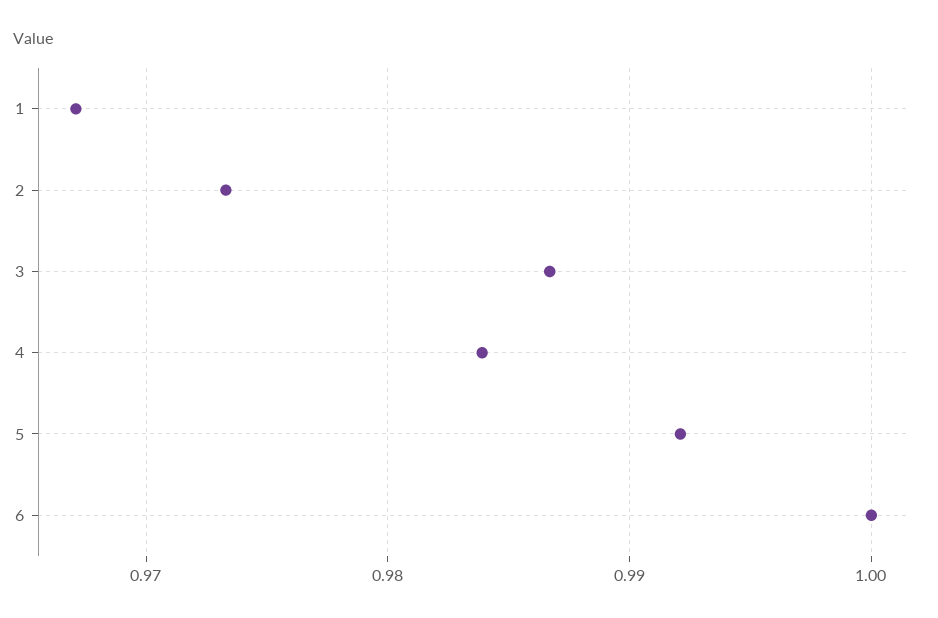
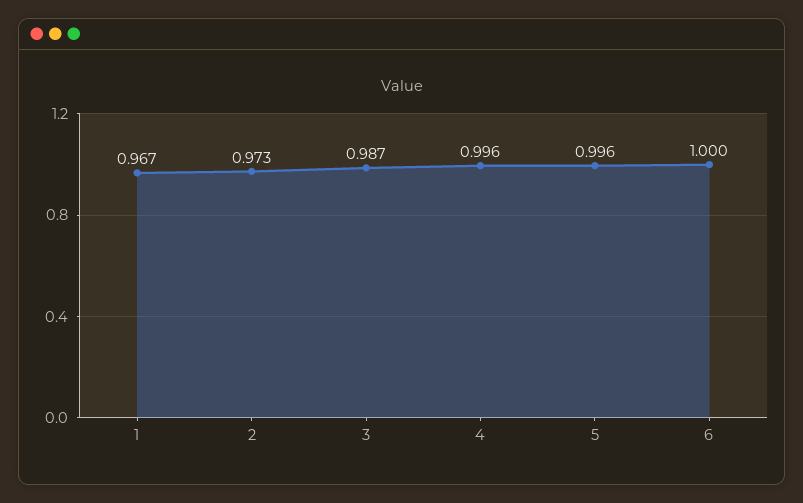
4: 0.984 -> 0.996
5: 0.992 -> 0.996

